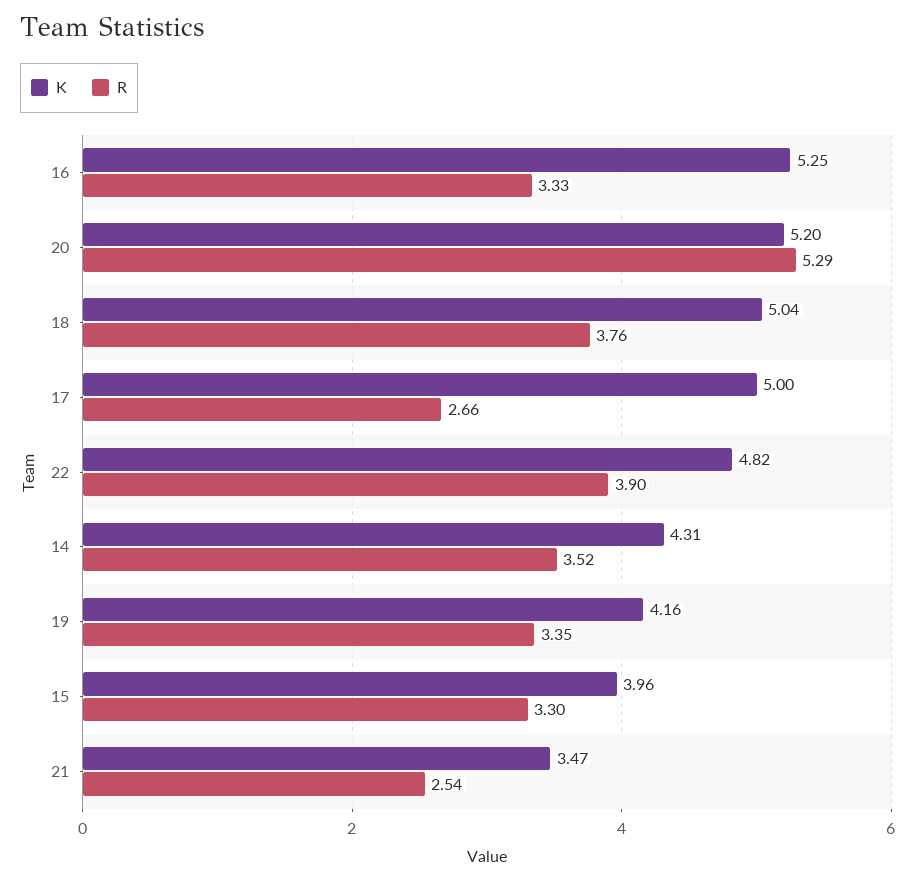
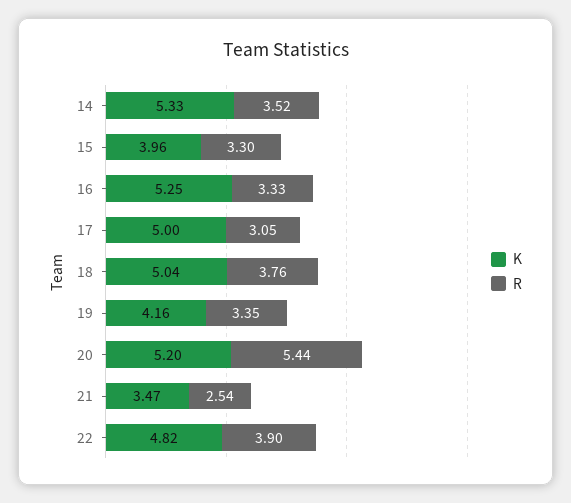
R, 20: 5.29 -> 5.44
R, 17: 2.66 -> 3.05
K, 14: 4.31 -> 5.33

